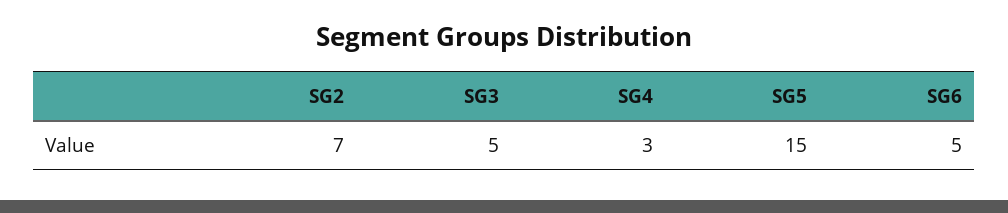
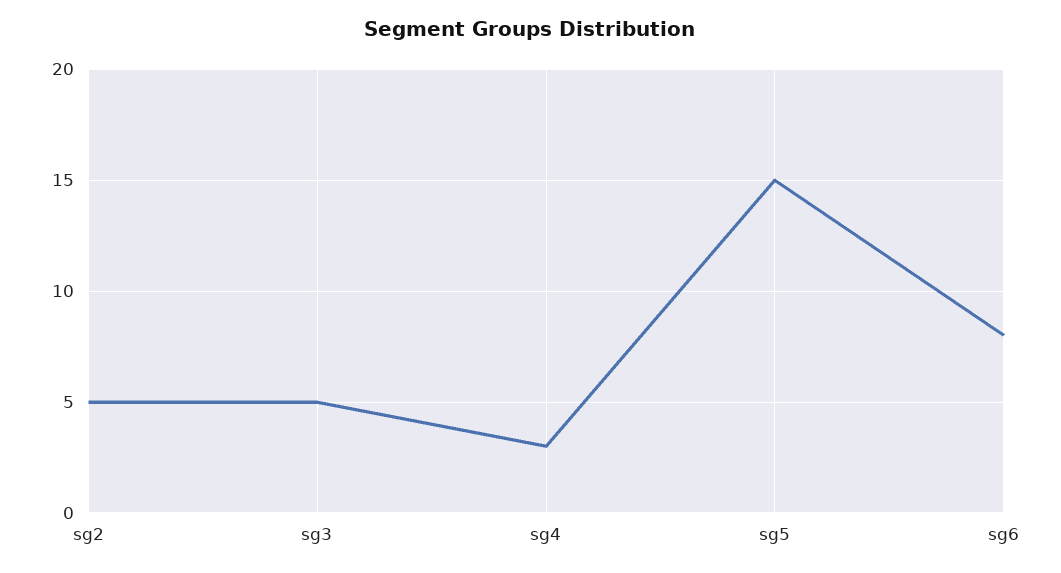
SG2: 7 -> 5
SG6: 5 -> 8

